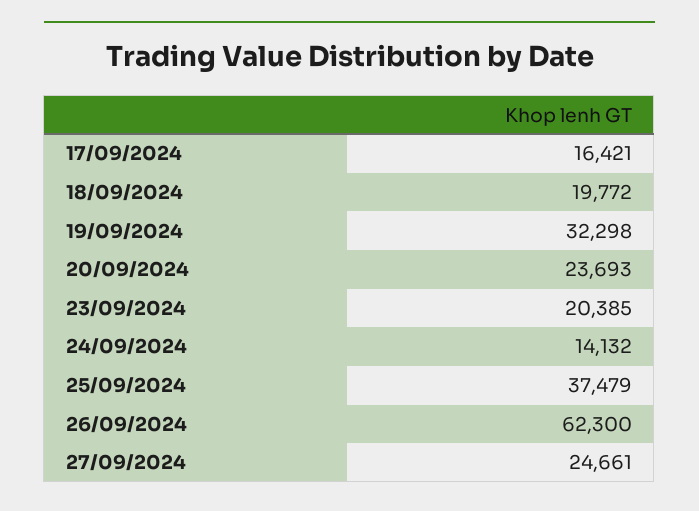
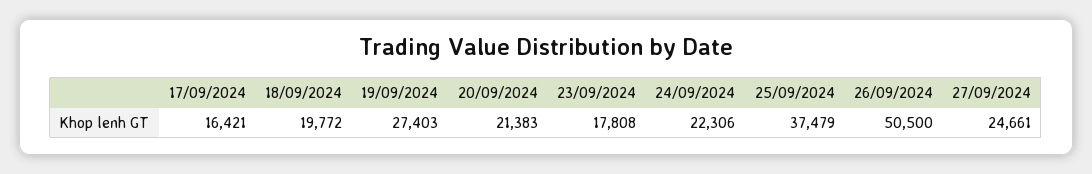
19/09/2024: 32298 -> 27403
20/09/2024: 23693 -> 21383
23/09/2024: 20385 -> 17808
24/09/2024: 14132 -> 22306
26/09/2024: 62300 -> 50500

